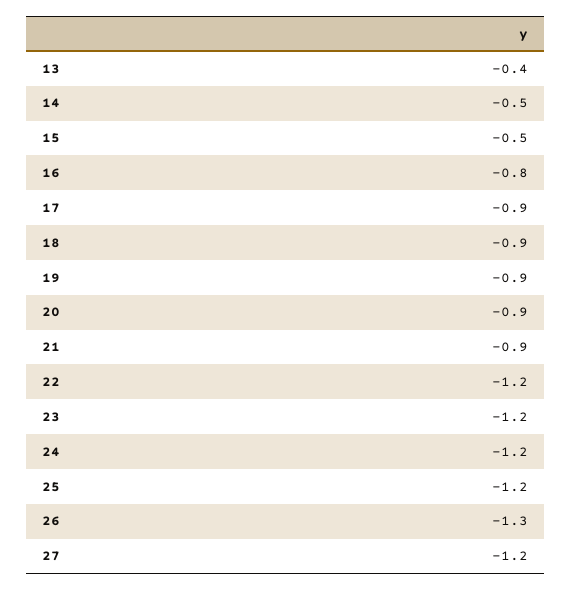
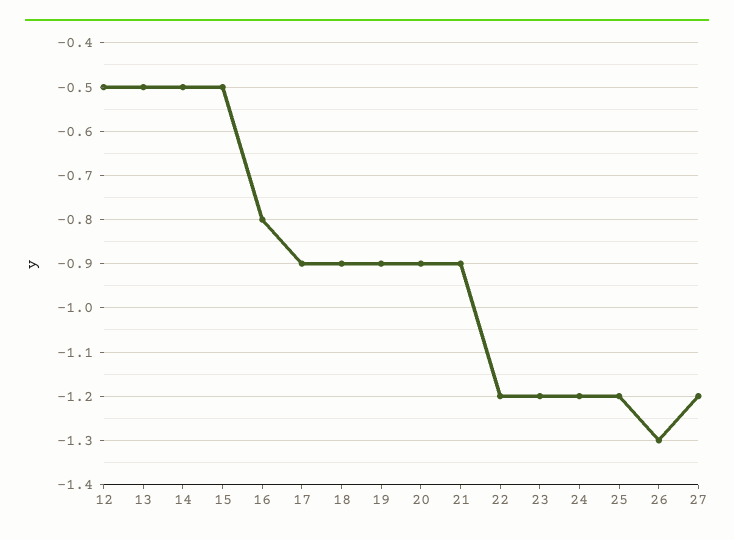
13: -0.4 -> -0.5
12: none -> -0.5

